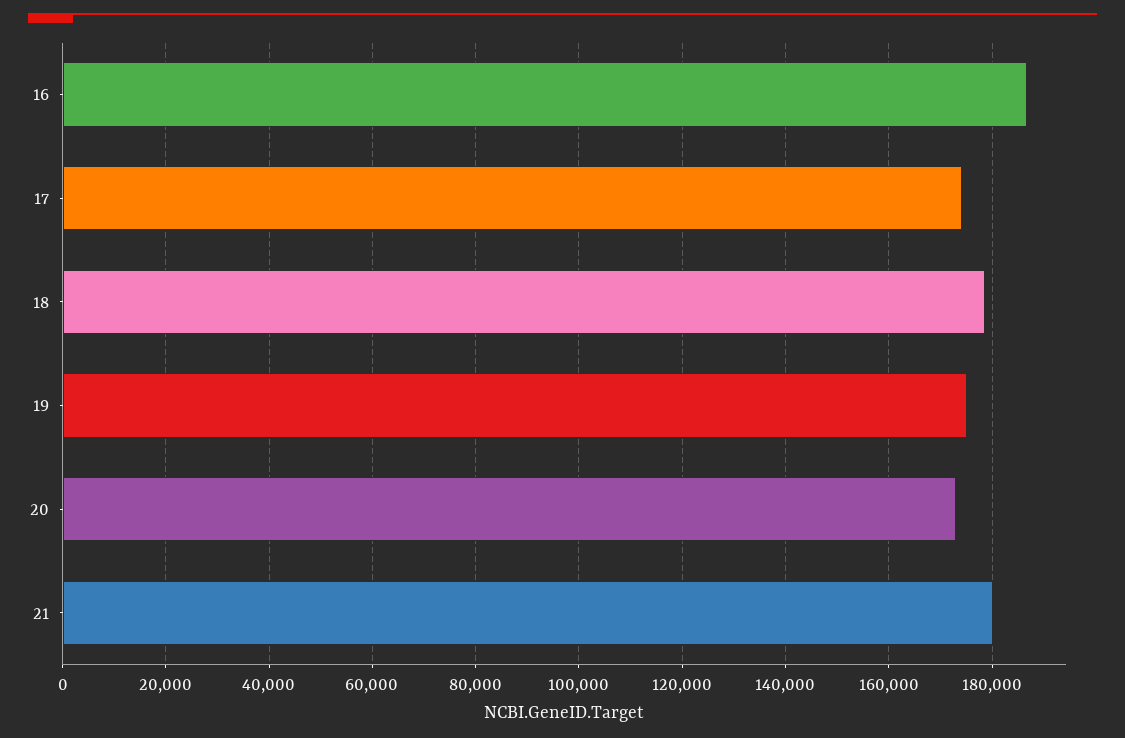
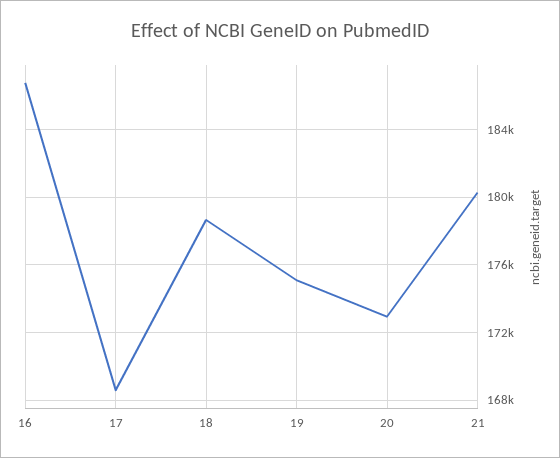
17: 174000 -> 168500

